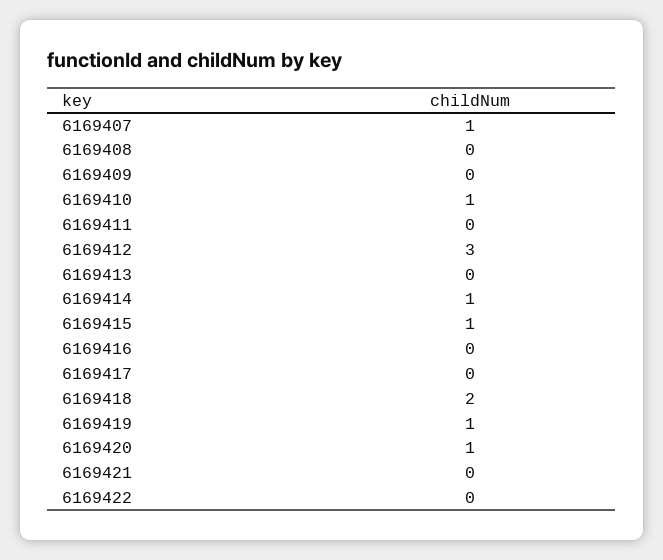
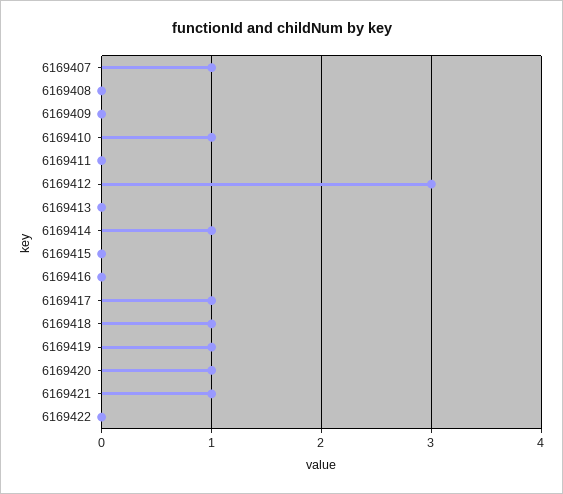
6169415: 1 -> 0
6169417: 0 -> 1
6169418: 2 -> 1
6169421: 0 -> 1

